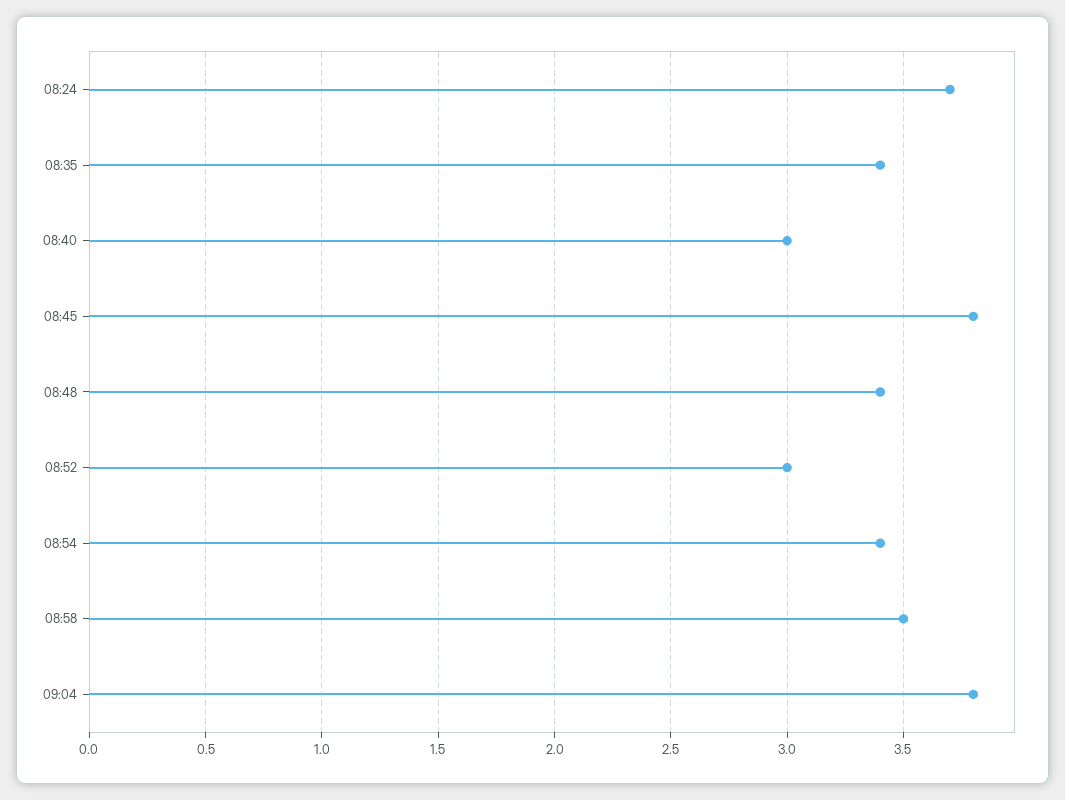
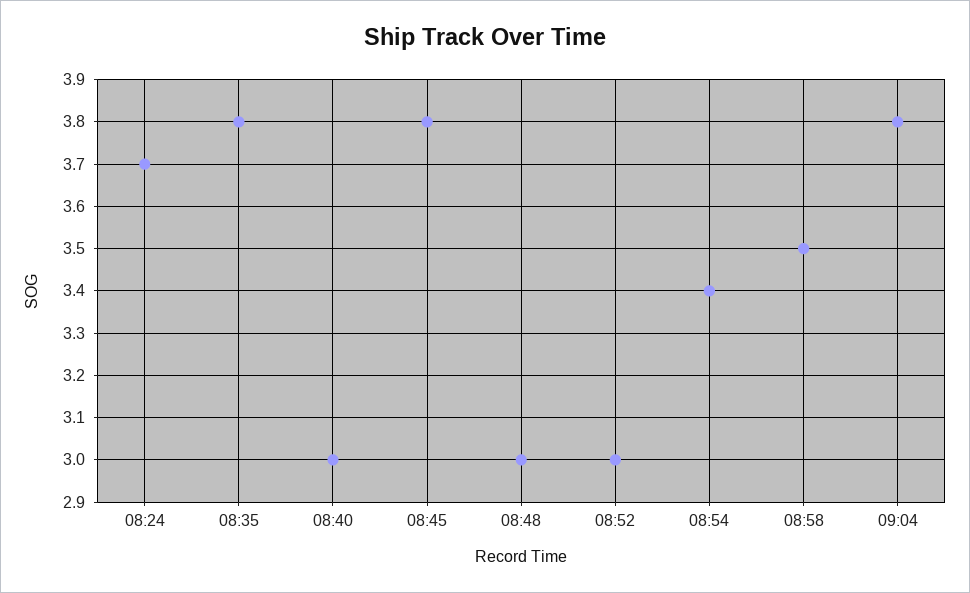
08:35: 3.4 -> 3.8
08:48: 3.4 -> 3

